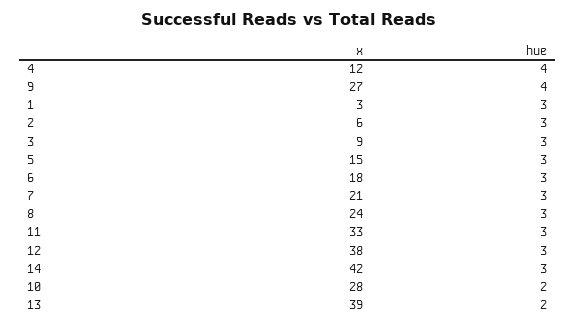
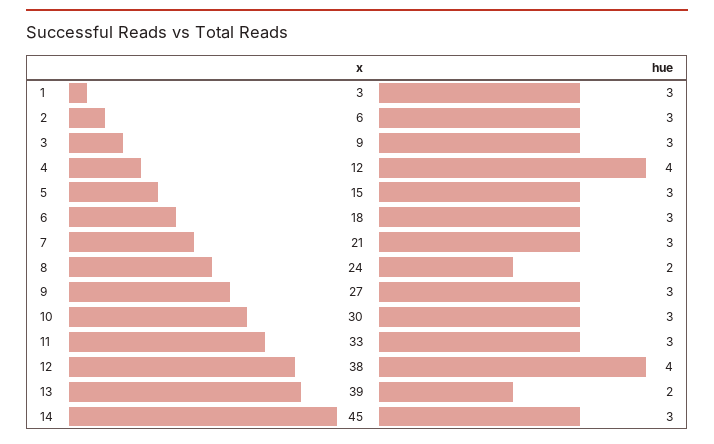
hue, 9: 4 -> 3
hue, 8: 3 -> 2
hue, 12: 3 -> 4
x, 14: 42 -> 45
x, 10: 28 -> 30
hue, 10: 2 -> 3

